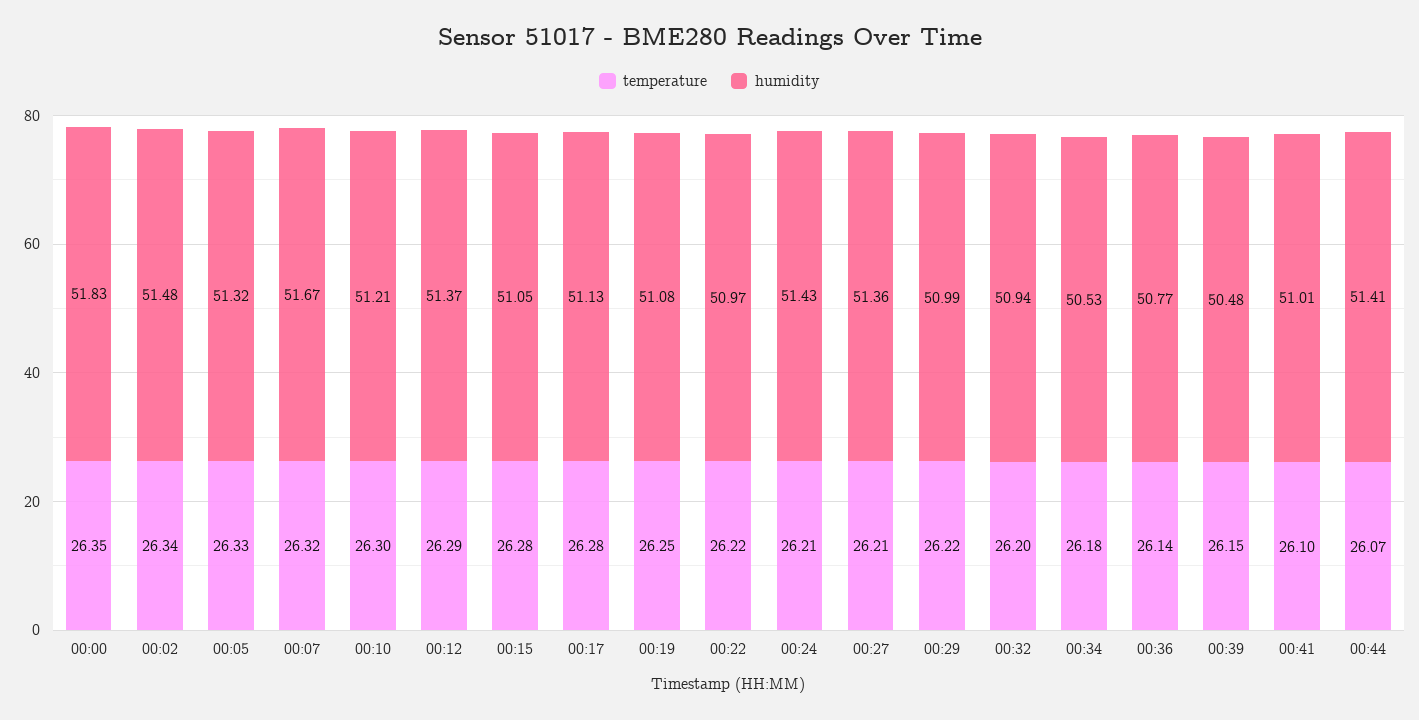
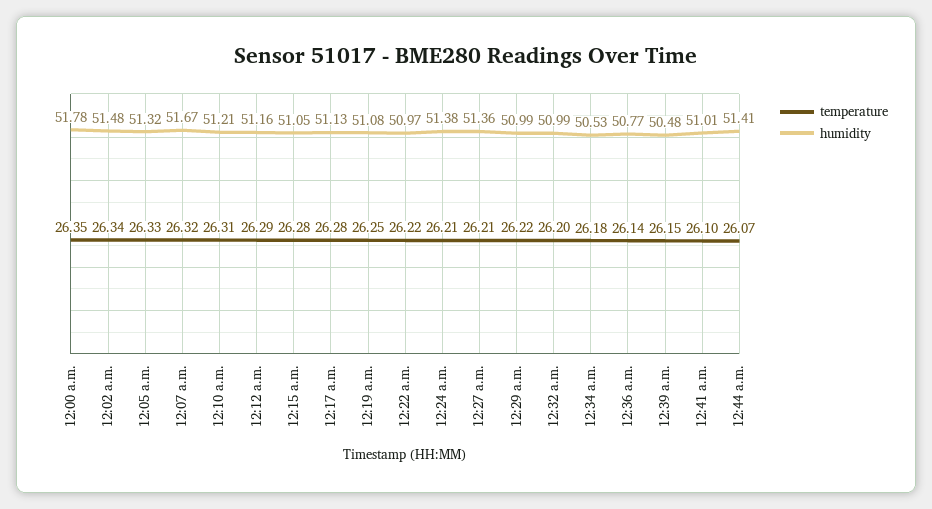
humidity, 00:00: 51.83 -> 51.78
temperature, 00:10: 26.3 -> 26.31
humidity, 00:12: 51.37 -> 51.16
humidity, 00:24: 51.43 -> 51.38
humidity, 00:32: 50.94 -> 50.99

